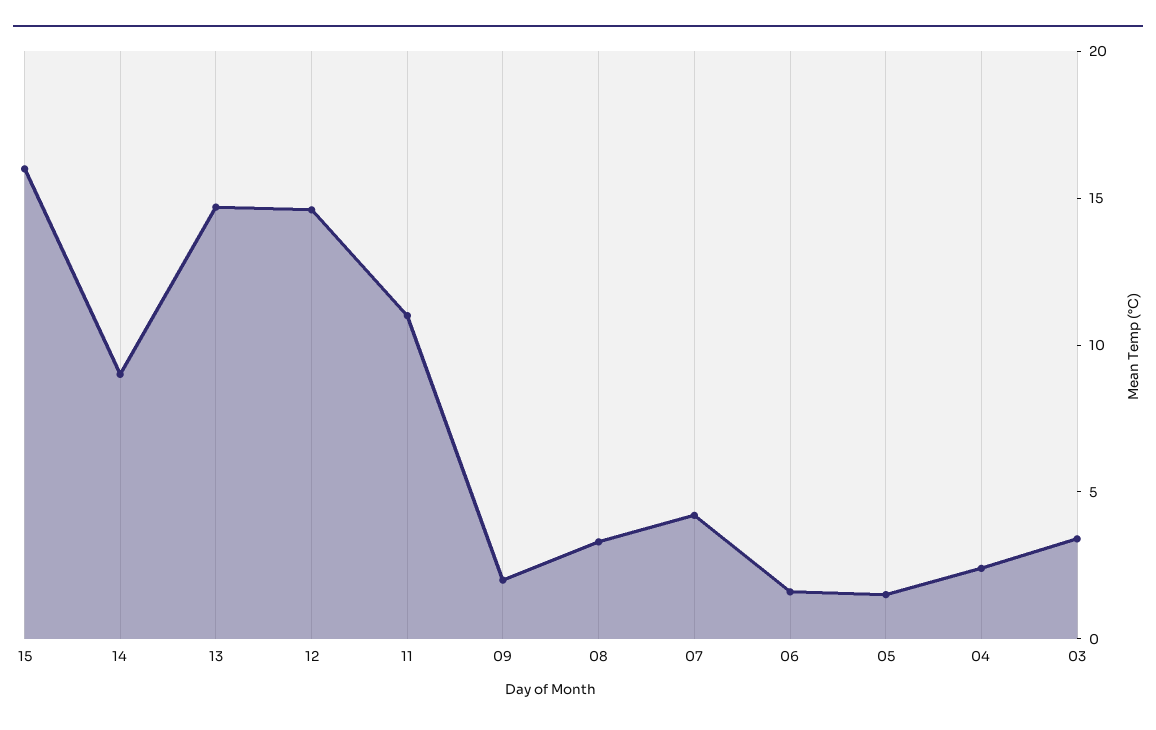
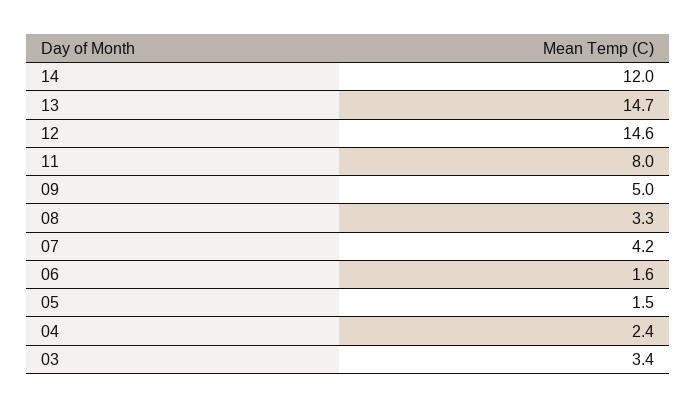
15: 16 -> none
14: 9 -> 12
11: 11 -> 8
09: 2 -> 5

